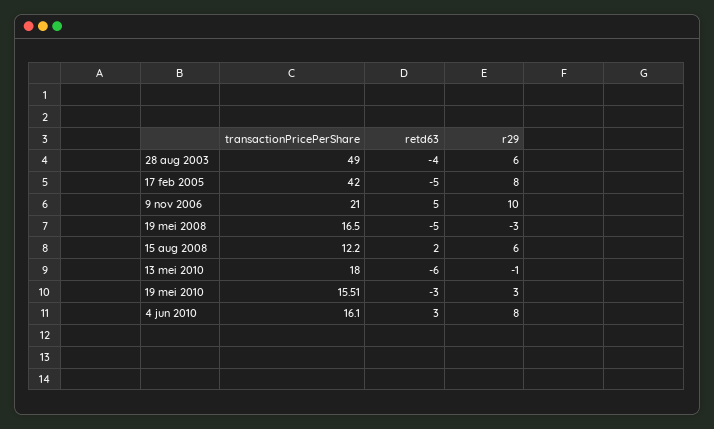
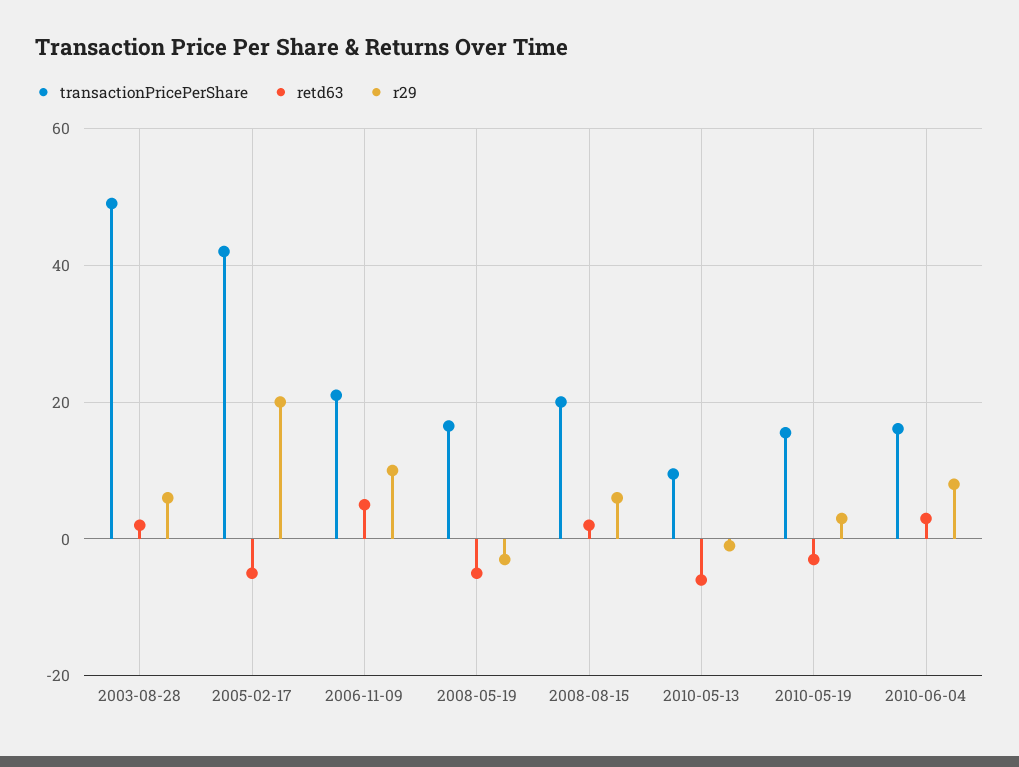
retd63, 28 aug 2003: -4 -> 2
r29, 17 feb 2005: 8 -> 20
transactionPricePerShare, 15 aug 2008: 12.2 -> 20
transactionPricePerShare, 13 mei 2010: 18 -> 10

